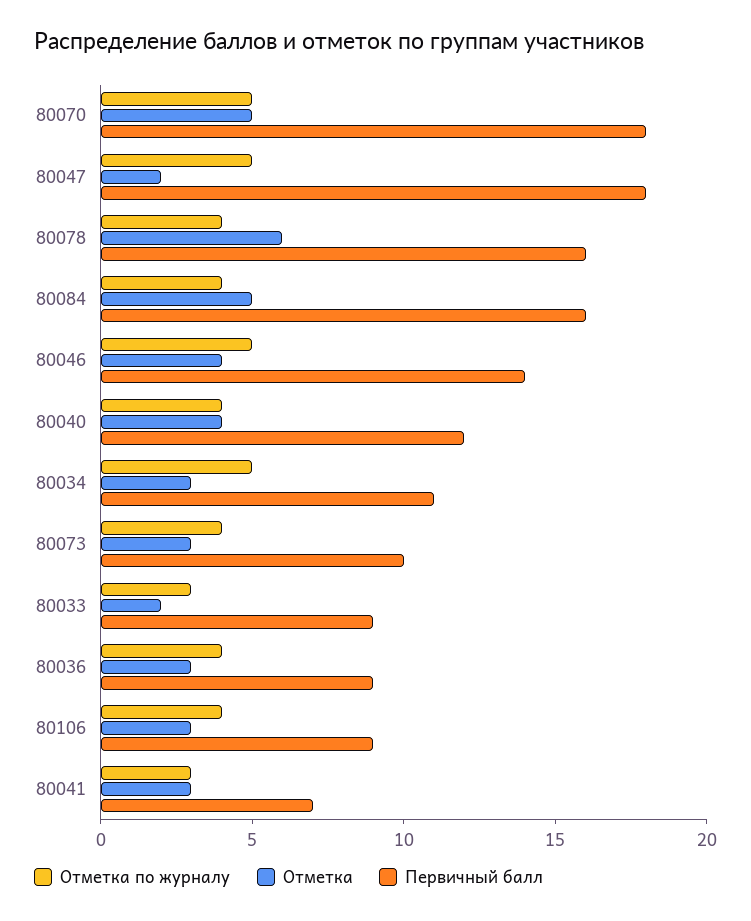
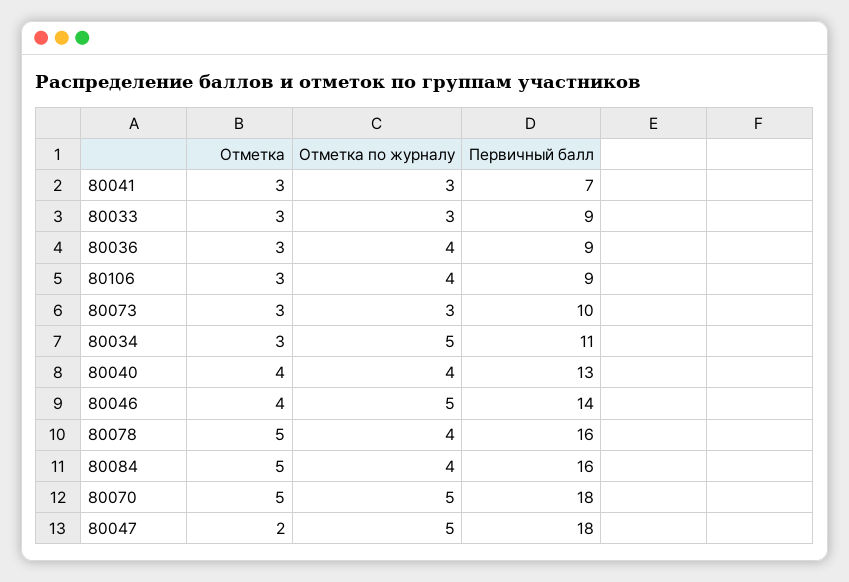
Отметка, 80078: 6 -> 5
Первичный балл, 80040: 12 -> 13
Отметка по журналу, 80073: 4 -> 3
Отметка, 80033: 2 -> 3

